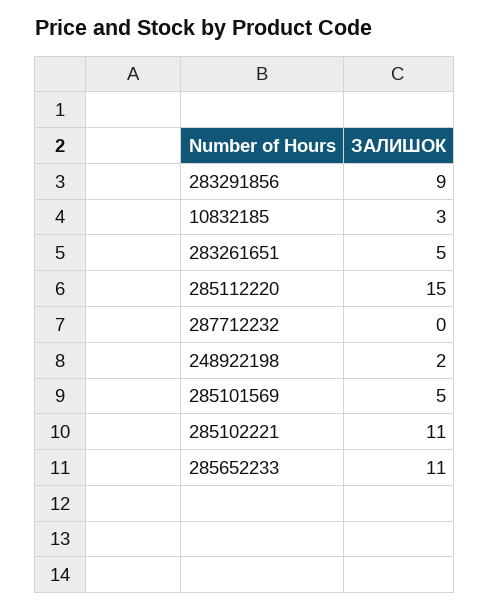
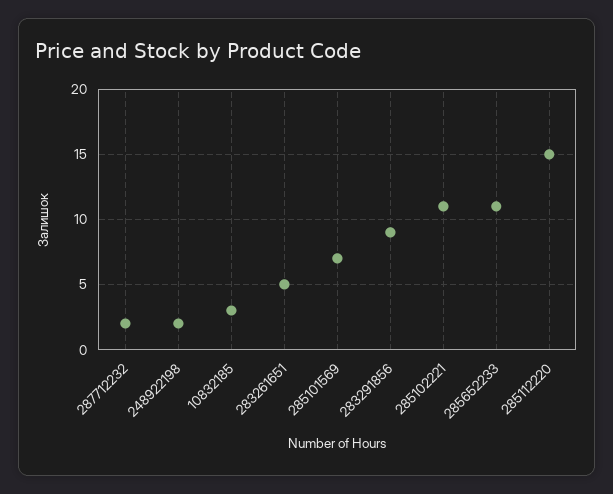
287712232: 0 -> 2
285101569: 5 -> 7

